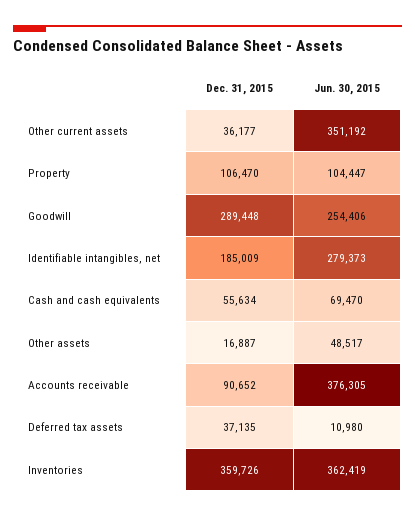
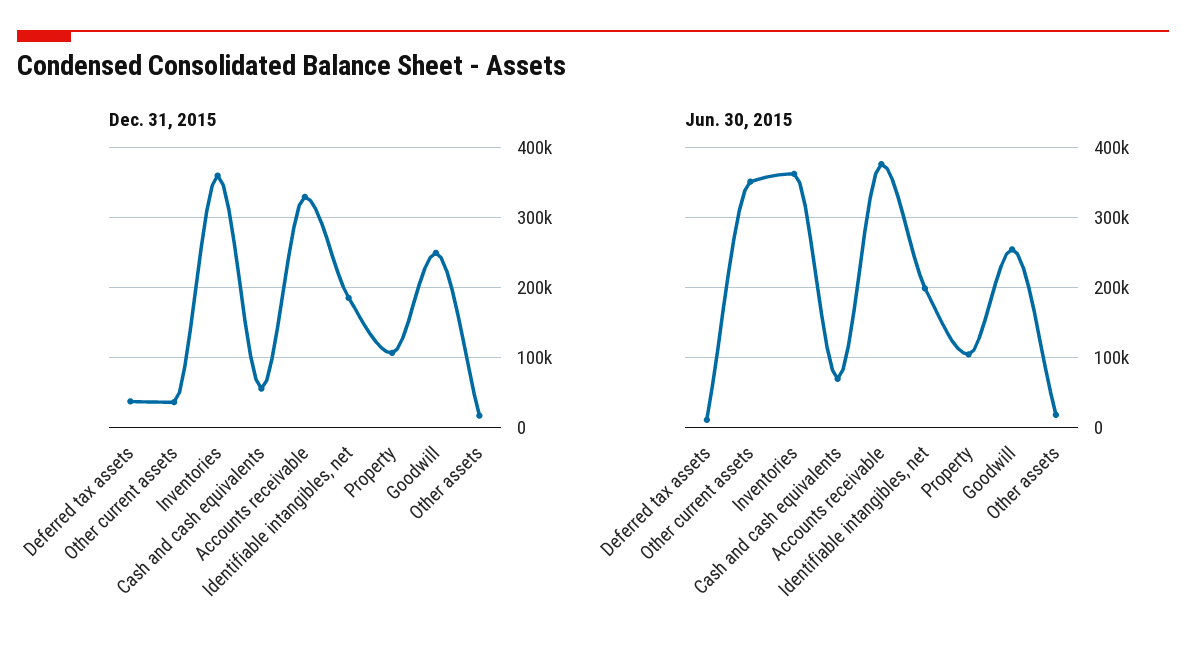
Dec. 31, 2015, Goodwill: 289448 -> 250000
Jun. 30, 2015, Identifiable intangibles, net: 279373 -> 200000
Jun. 30, 2015, Other assets: 48517 -> 20000
Dec. 31, 2015, Accounts receivable: 90652 -> 330000

